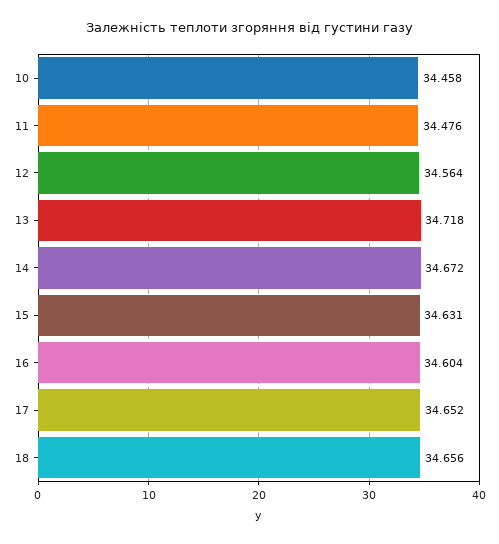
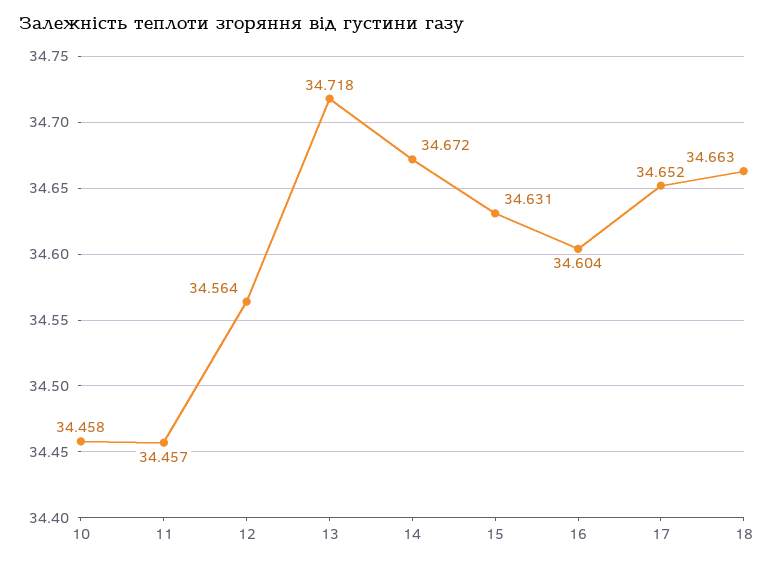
11: 34.476 -> 34.457
18: 34.656 -> 34.663

